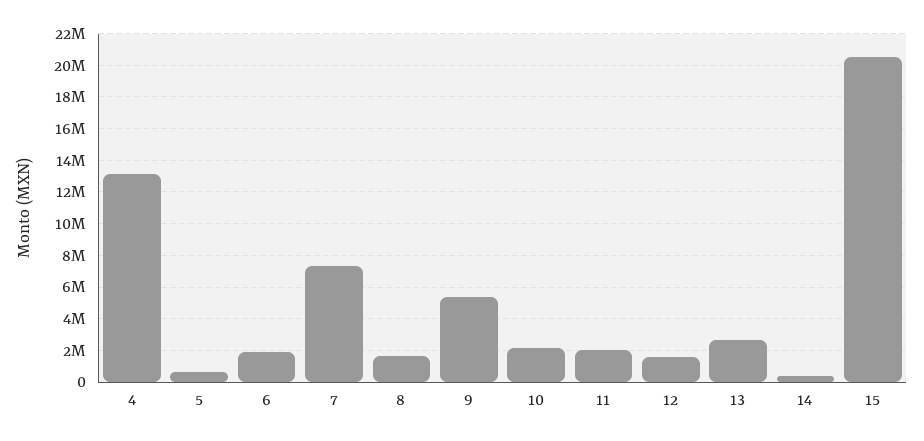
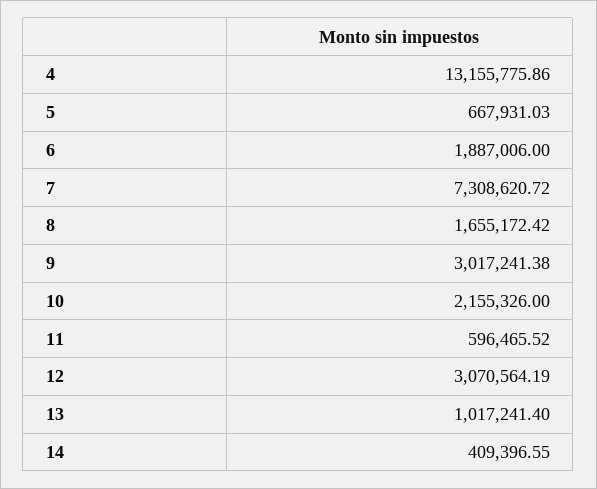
9: 5500000 -> 3017241.38
11: 2000000 -> 596465.52
12: 1500000 -> 3070564.19
13: 2500000 -> 1017241.4
15: 20500000 -> none

